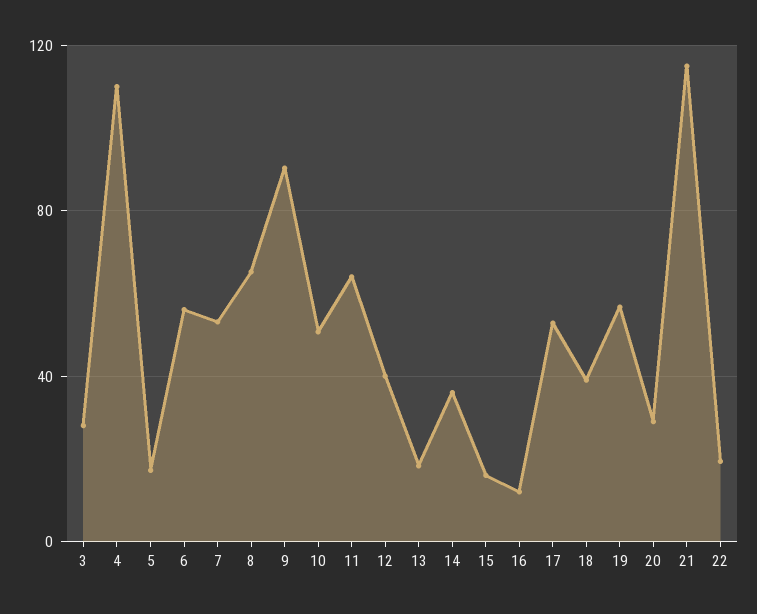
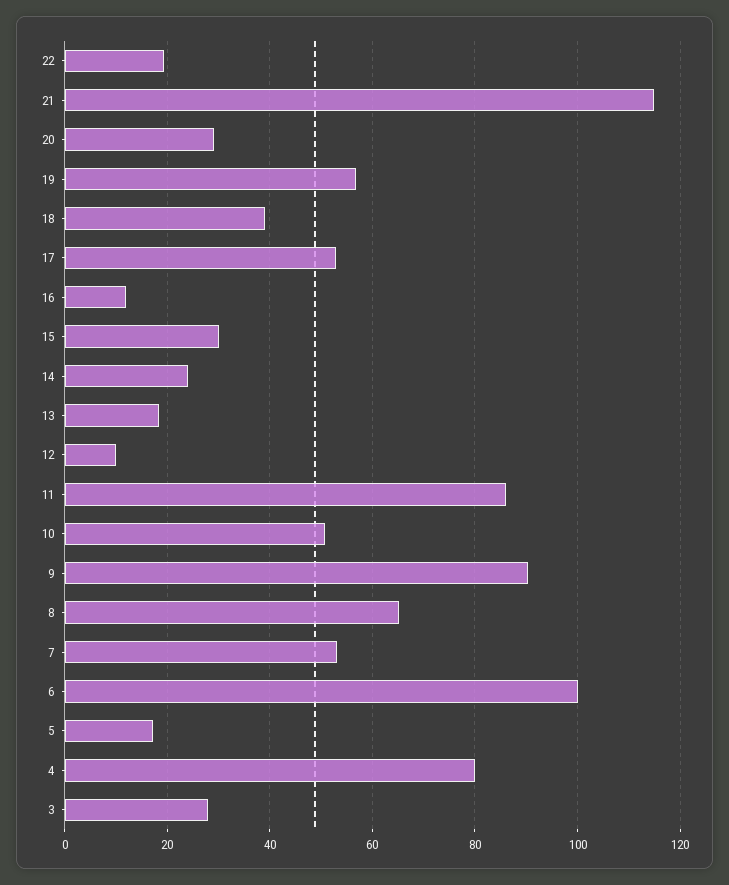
4: 110 -> 80
6: 55 -> 100
11: 65 -> 86
12: 40 -> 10
14: 35 -> 24
15: 15 -> 30

